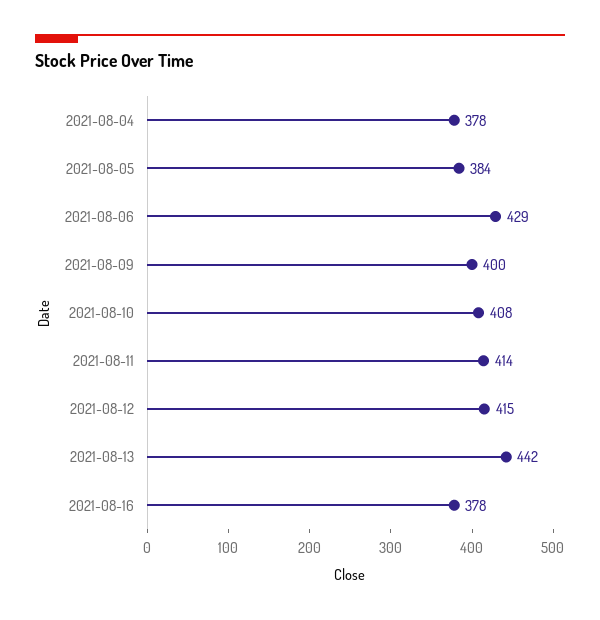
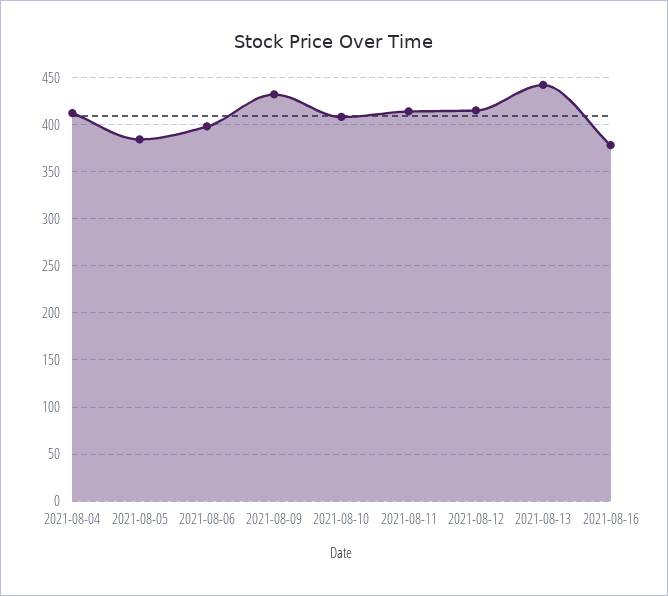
2021-08-04: 378 -> 410
2021-08-06: 429 -> 400
2021-08-09: 400 -> 430

